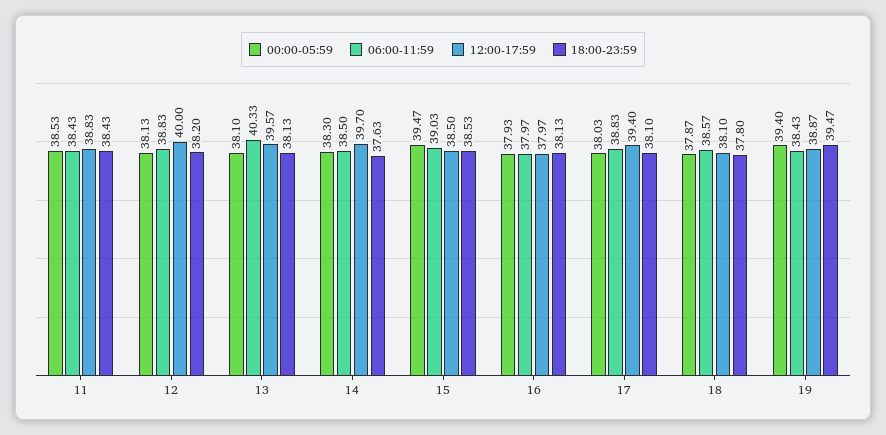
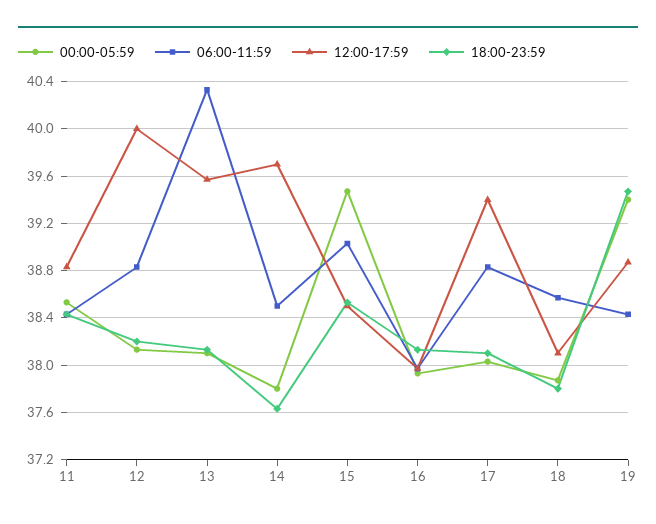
00:00-05:59, 14: 38.3 -> 37.8

